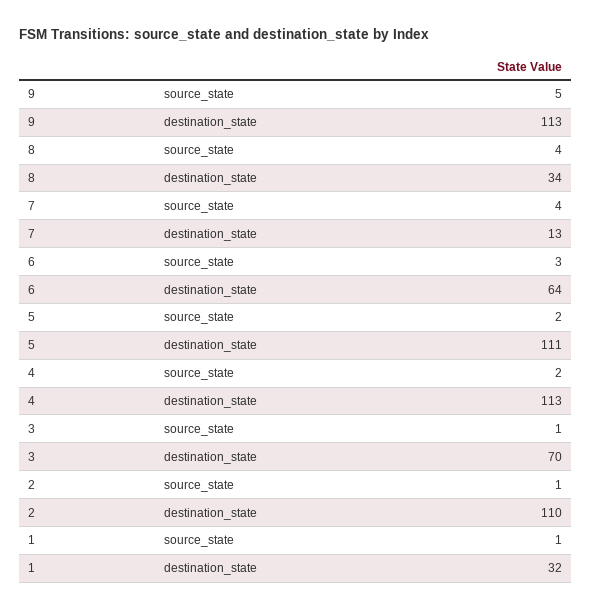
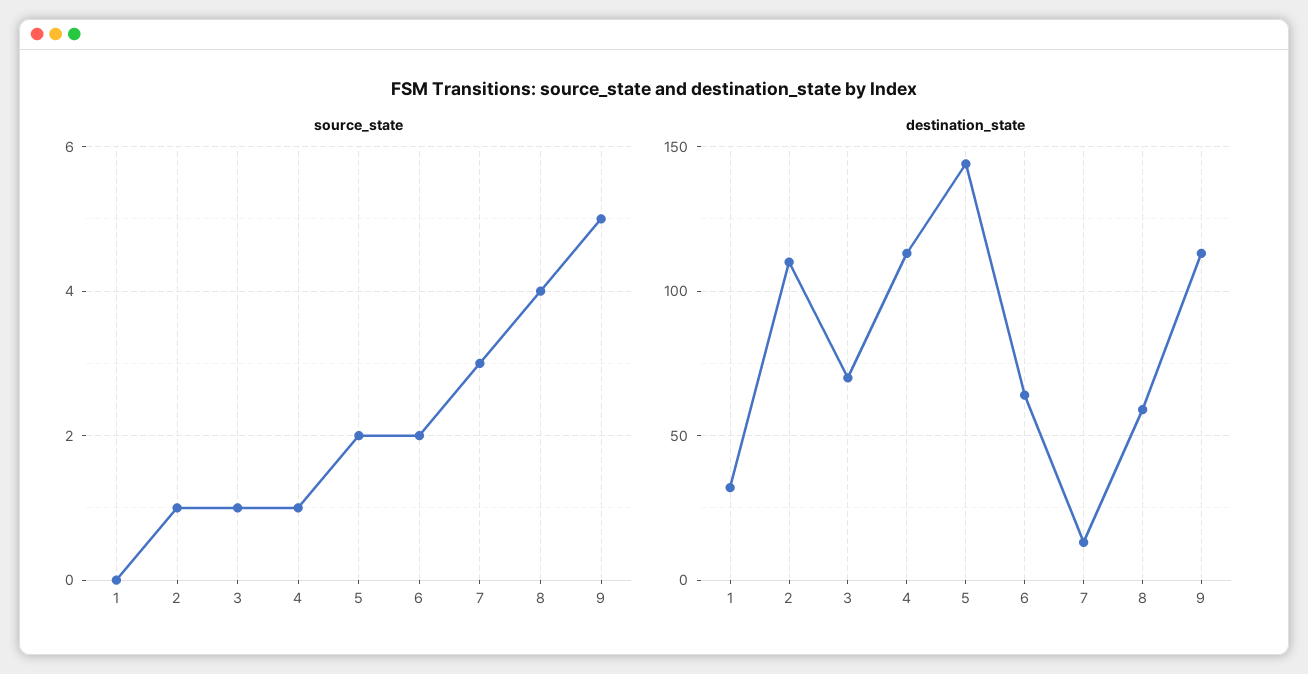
destination_state, 8: 34 -> 60
source_state, 7: 4 -> 3
source_state, 6: 3 -> 2
destination_state, 5: 111 -> 145
source_state, 4: 2 -> 1
source_state, 1: 1 -> 0

